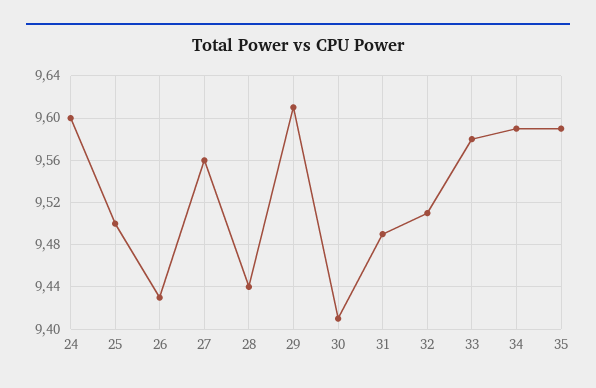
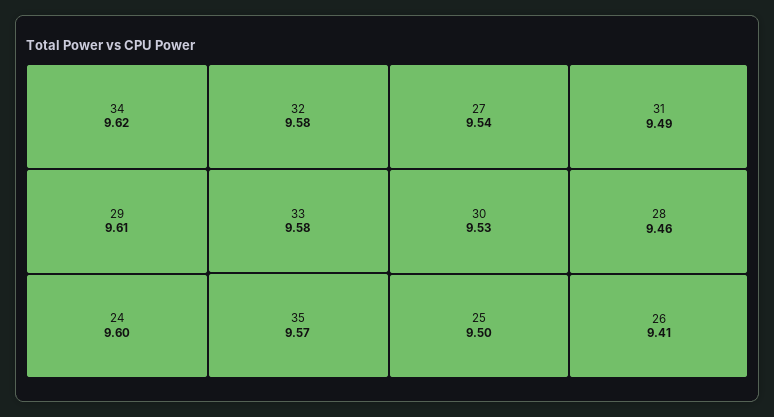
26: 9.43 -> 9.41
27: 9.56 -> 9.54
28: 9.44 -> 9.46
30: 9.41 -> 9.53
32: 9.51 -> 9.58
34: 9.59 -> 9.62
35: 9.59 -> 9.57

